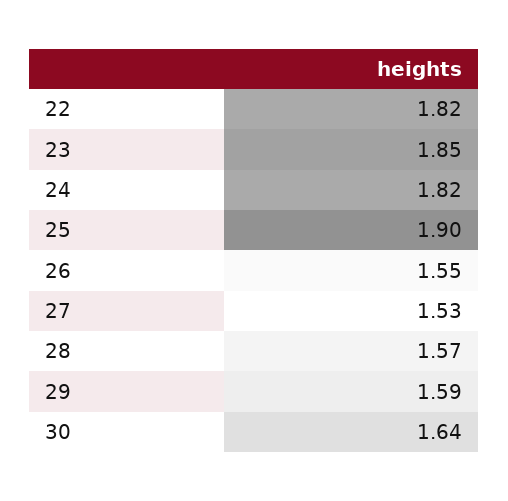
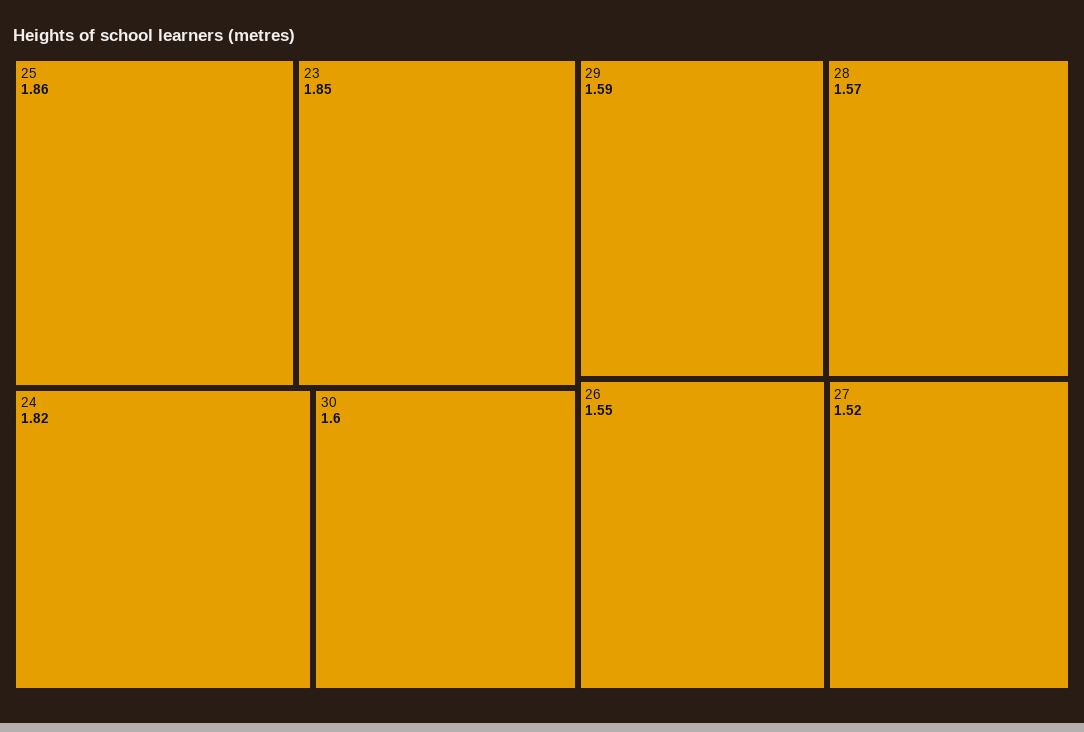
22: 1.82 -> none
25: 1.9 -> 1.86
27: 1.53 -> 1.52
30: 1.64 -> 1.6

